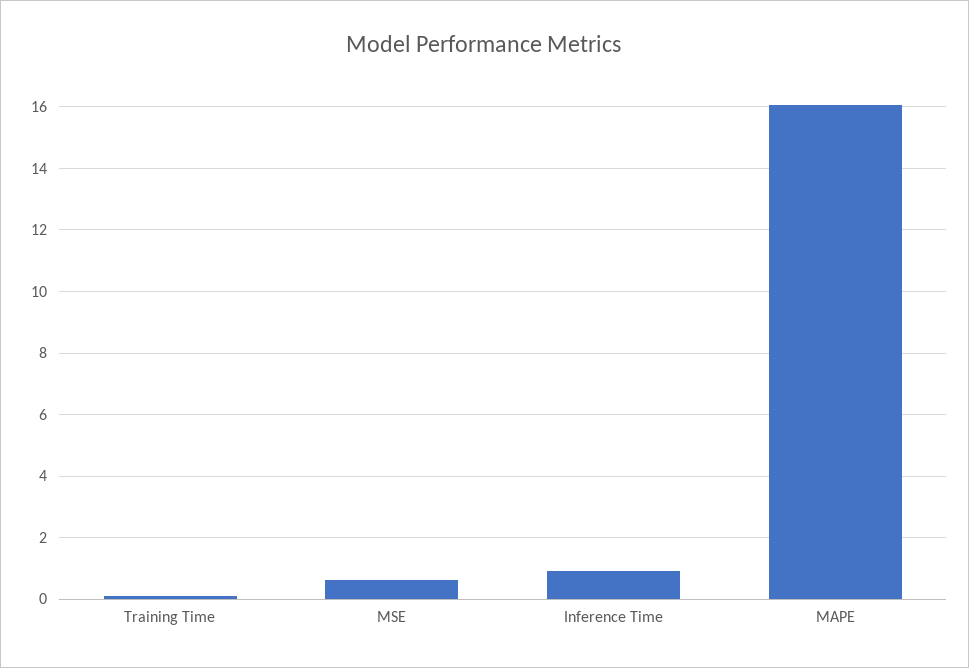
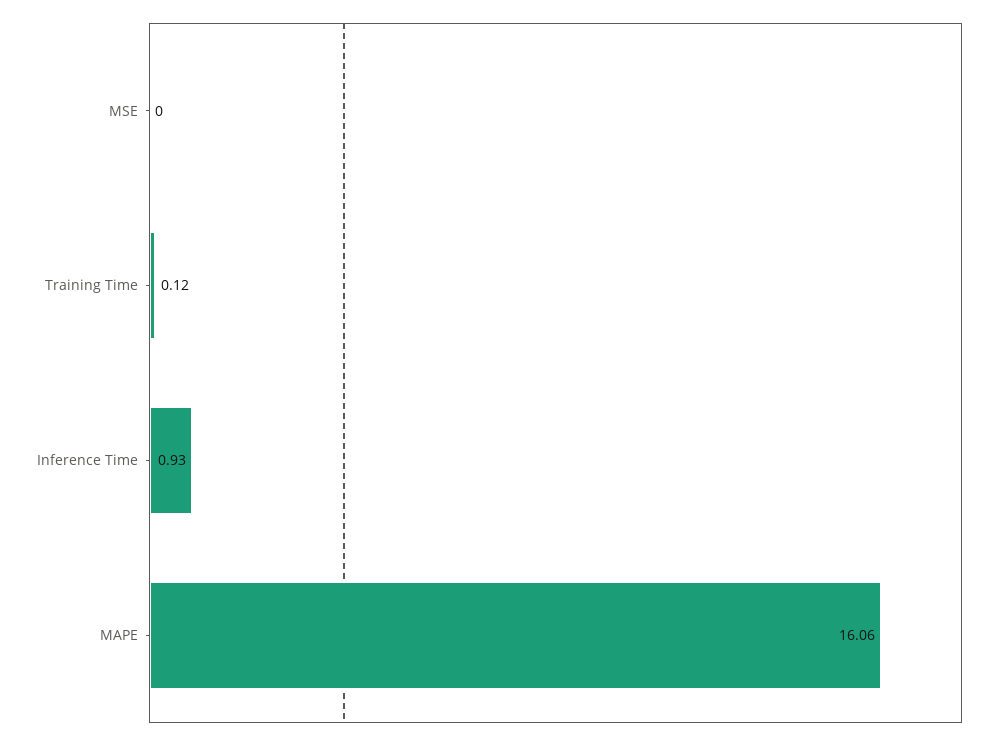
MSE: 0.6 -> 0

